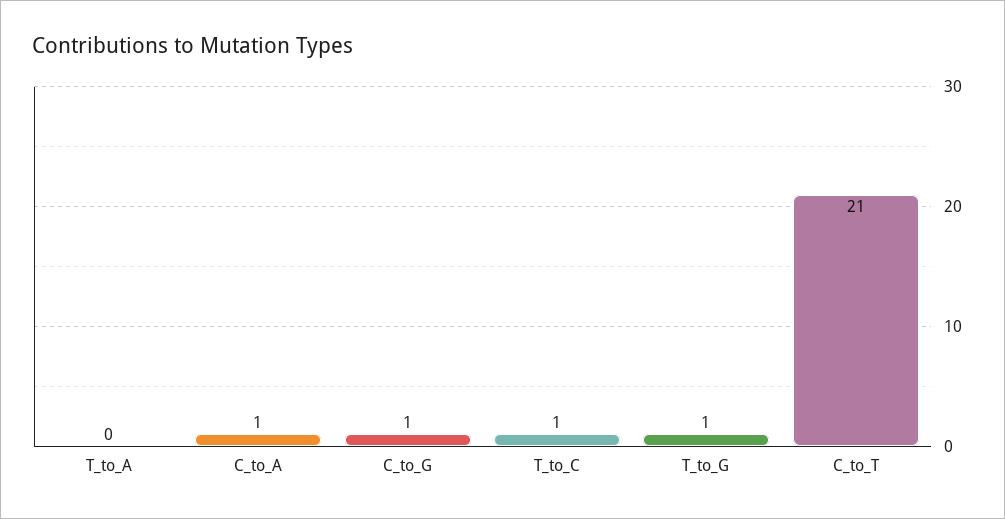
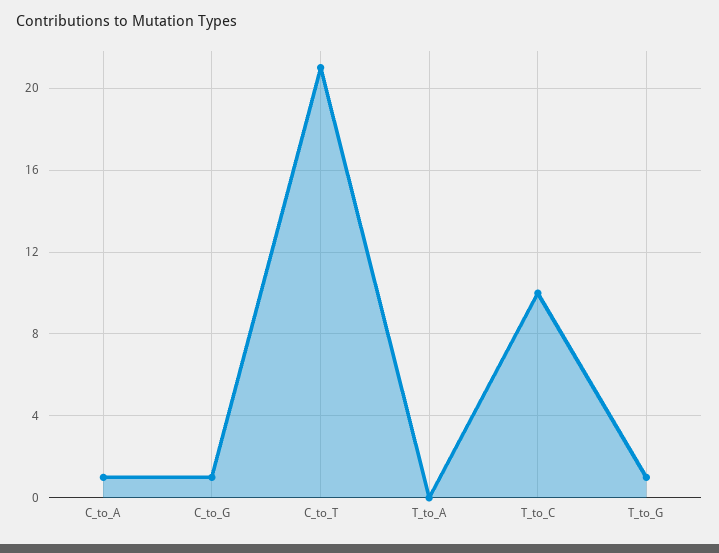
T_to_C: 1 -> 10

